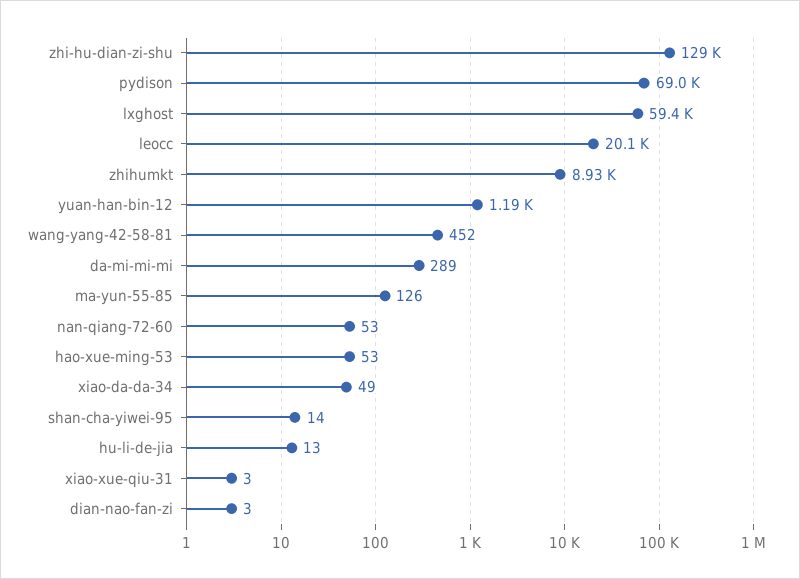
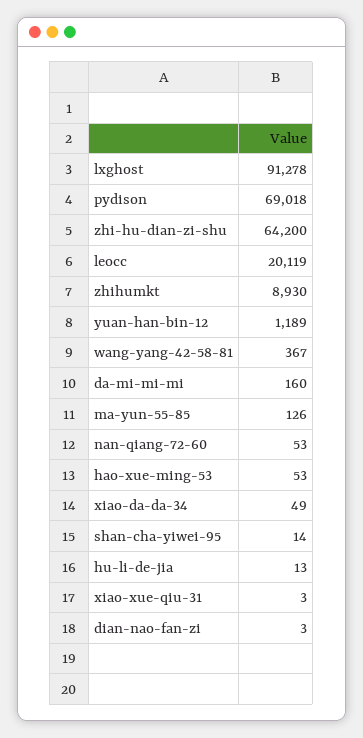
zhi-hu-dian-zi-shu: 129000 -> 64200
lxghost: 59400 -> 91278
wang-yang-42-58-81: 452 -> 367
da-mi-mi-mi: 289 -> 160

